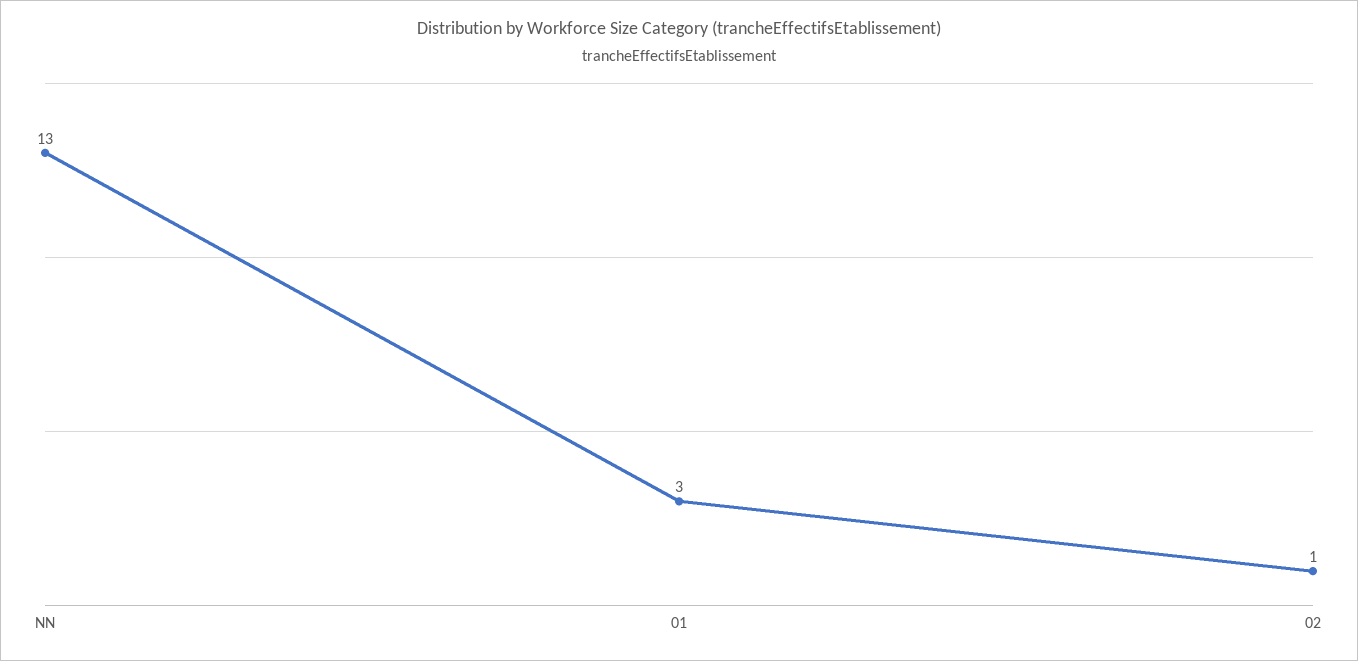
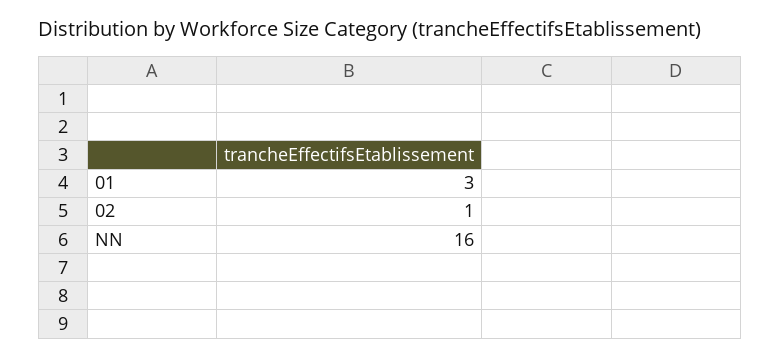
NN: 13 -> 16

